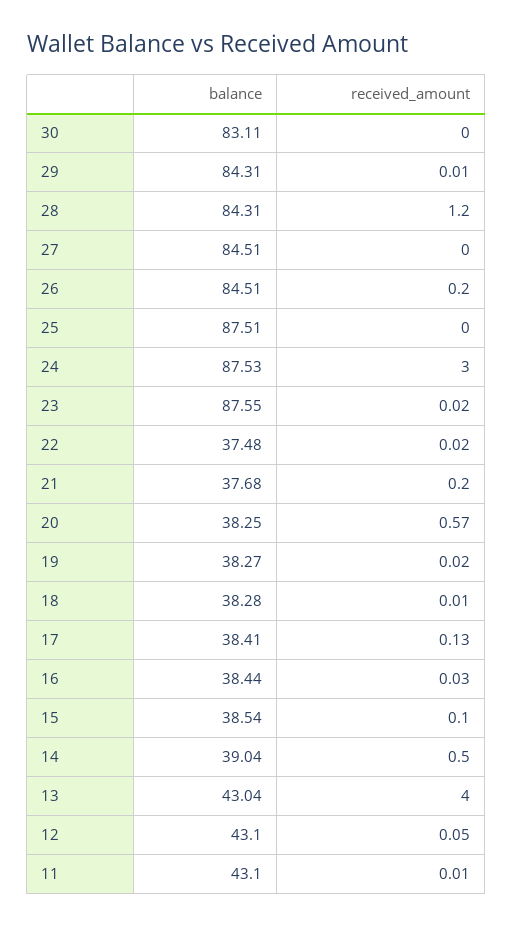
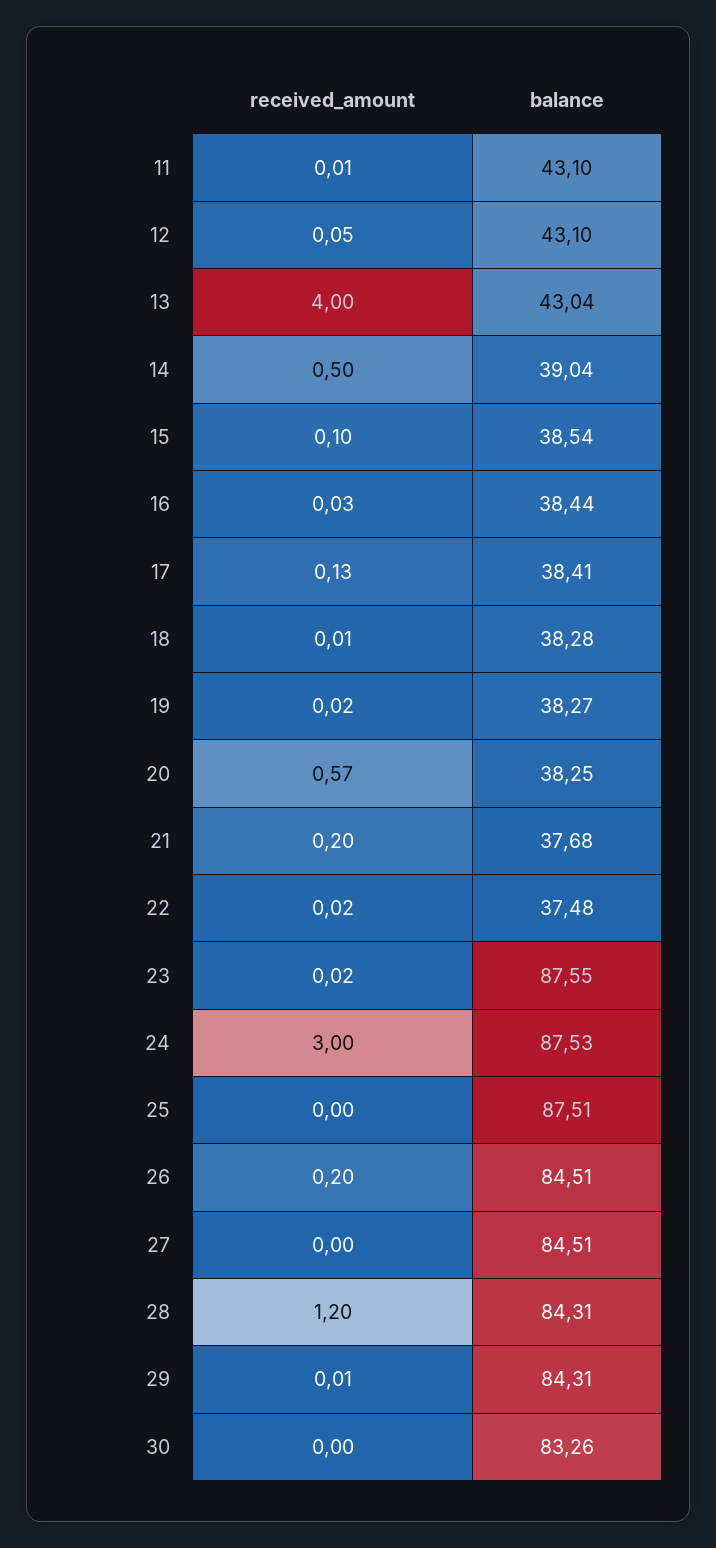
balance, 30: 83.11 -> 83.26

